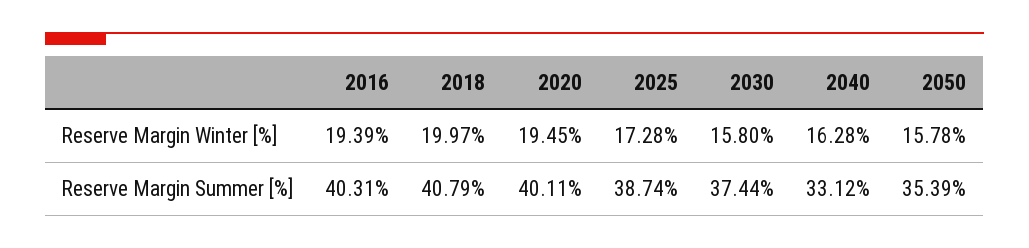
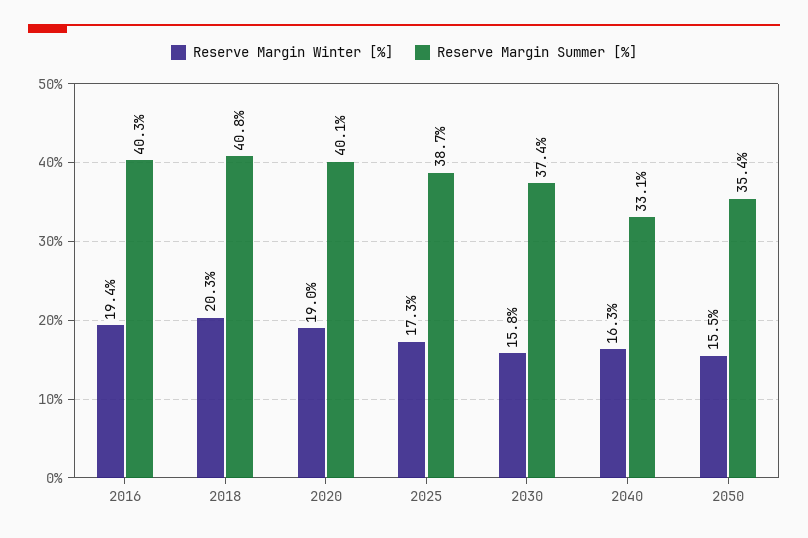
Reserve Margin Winter [%], 2018: 19.97 -> 20.3
Reserve Margin Winter [%], 2020: 19.45 -> 19
Reserve Margin Winter [%], 2050: 15.78 -> 15.5

